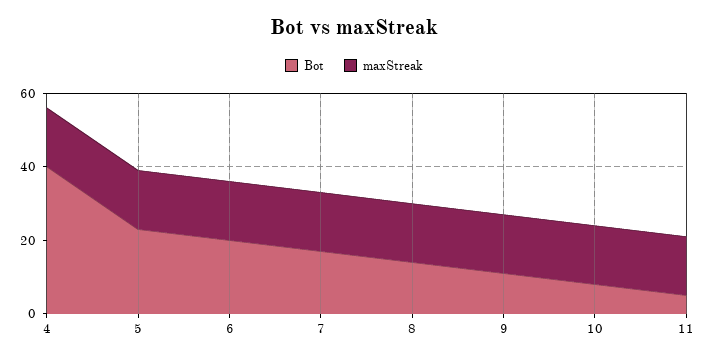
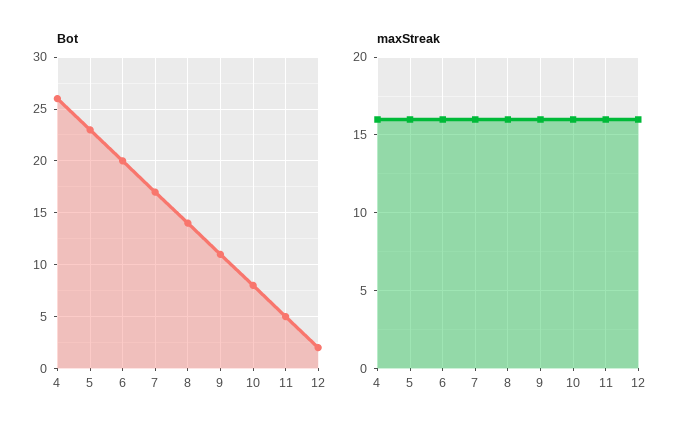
Bot, 4: 40 -> 26
Bot, 12: none -> 2
maxStreak, 12: none -> 16

